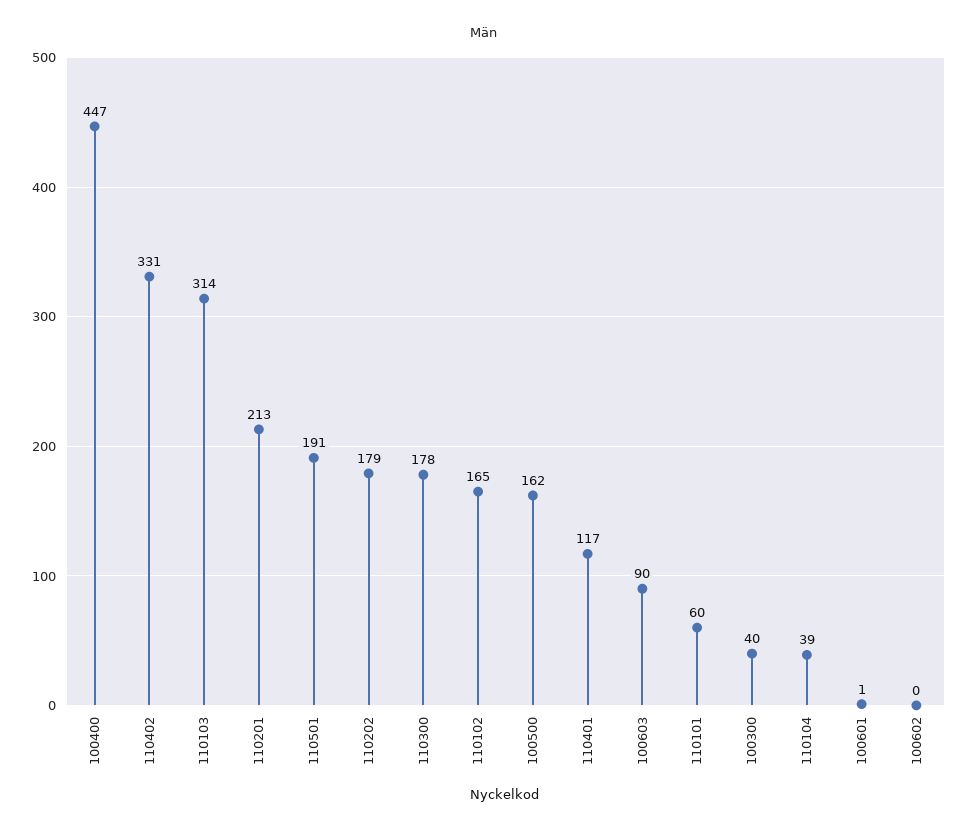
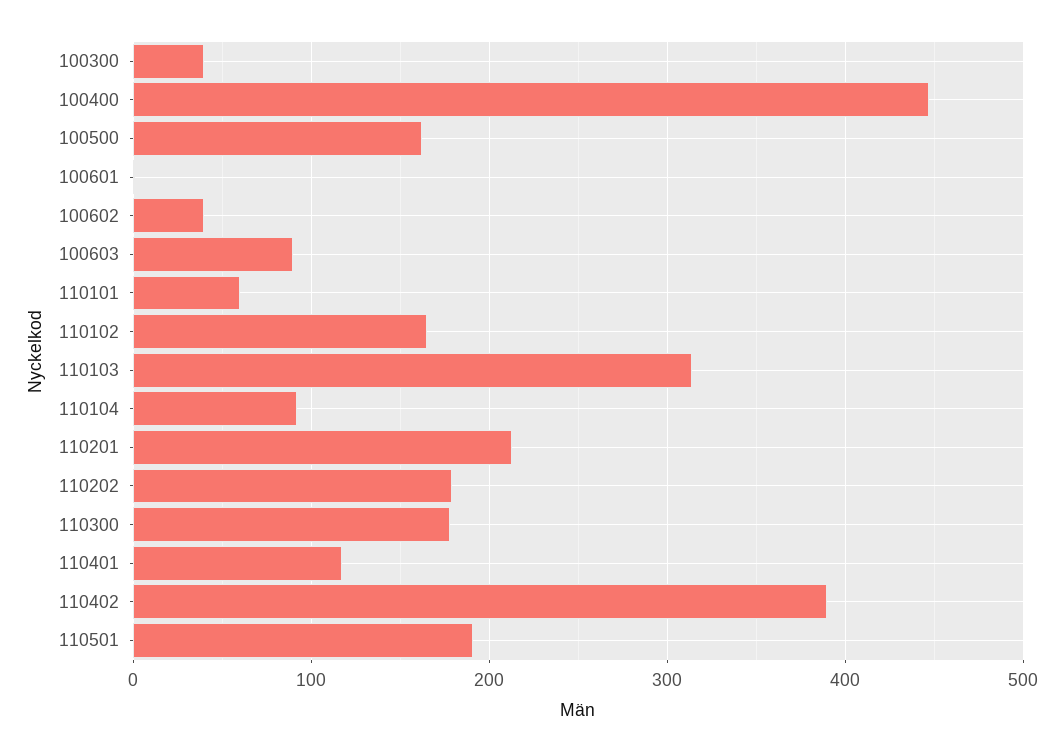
110402: 331 -> 390
110104: 39 -> 90
100602: 0 -> 40

